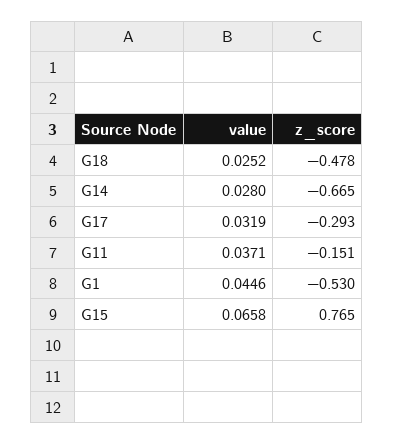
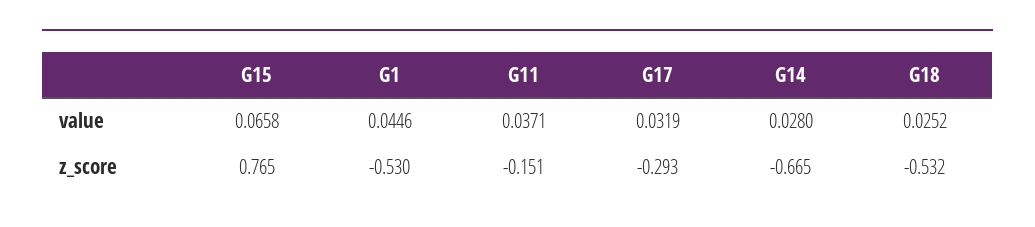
z_score, G18: -0.478 -> -0.532

